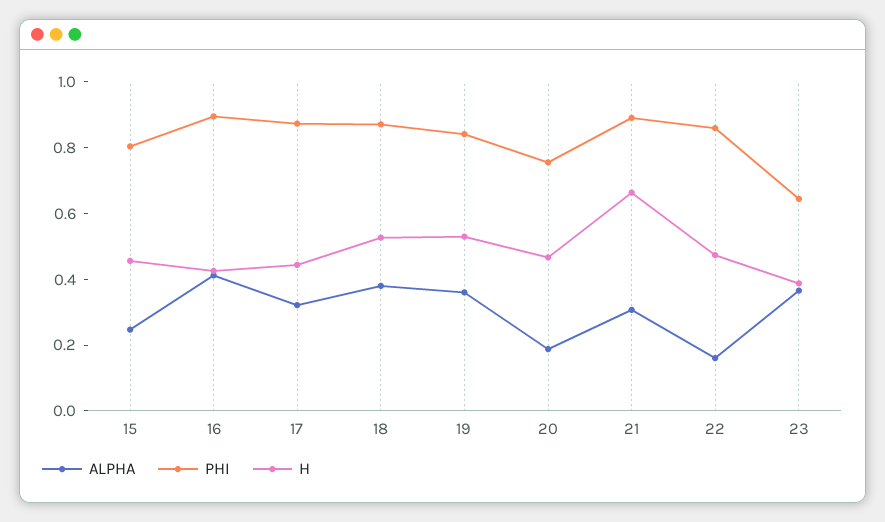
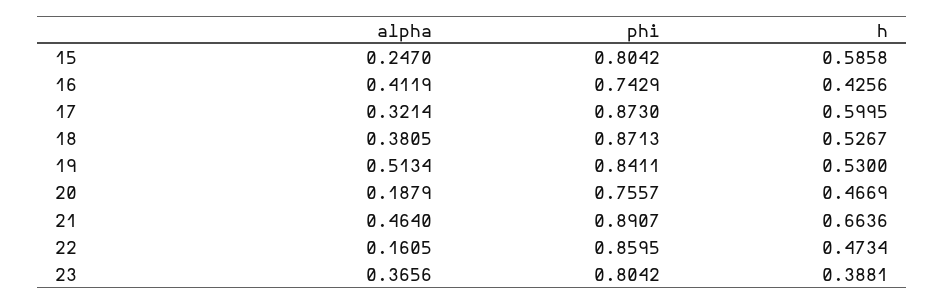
H, 15: 0.45 -> 0.5858
PHI, 16: 0.9 -> 0.7429
H, 17: 0.45 -> 0.5995
ALPHA, 19: 0.35 -> 0.5134
ALPHA, 21: 0.3 -> 0.464
PHI, 23: 0.65 -> 0.8042

